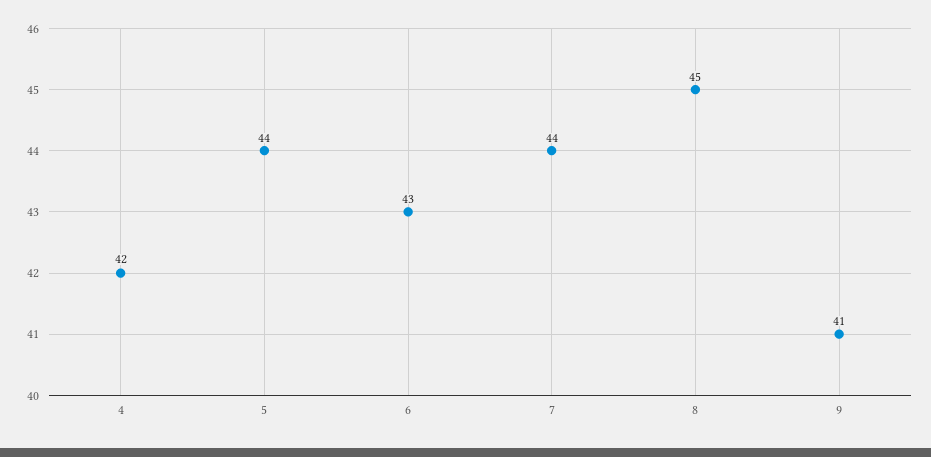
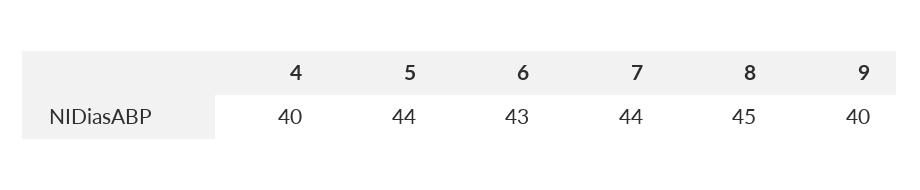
4: 42 -> 40
9: 41 -> 40

